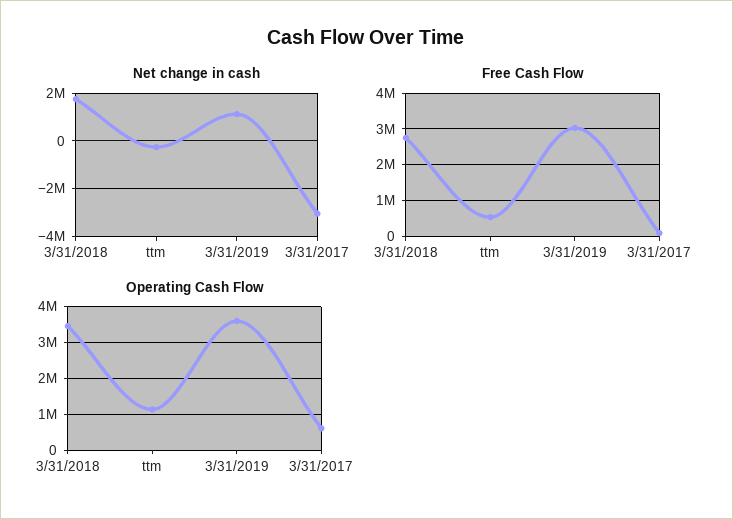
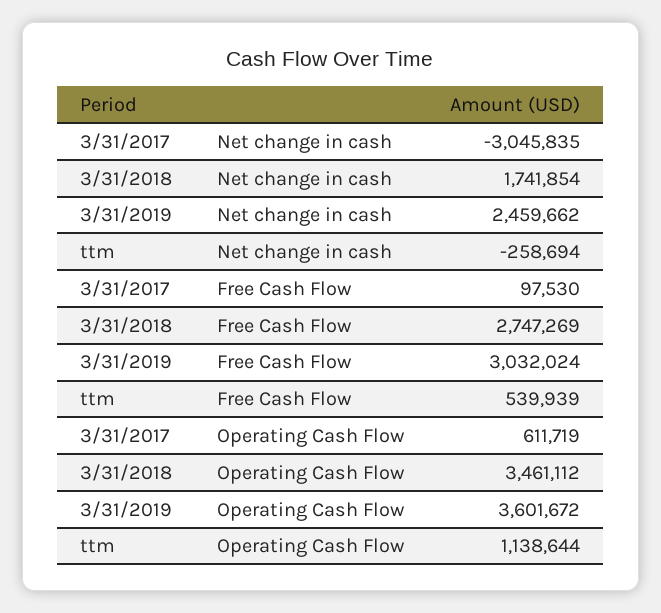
Net change in cash, 3/31/2019: 1000000 -> 2459662

